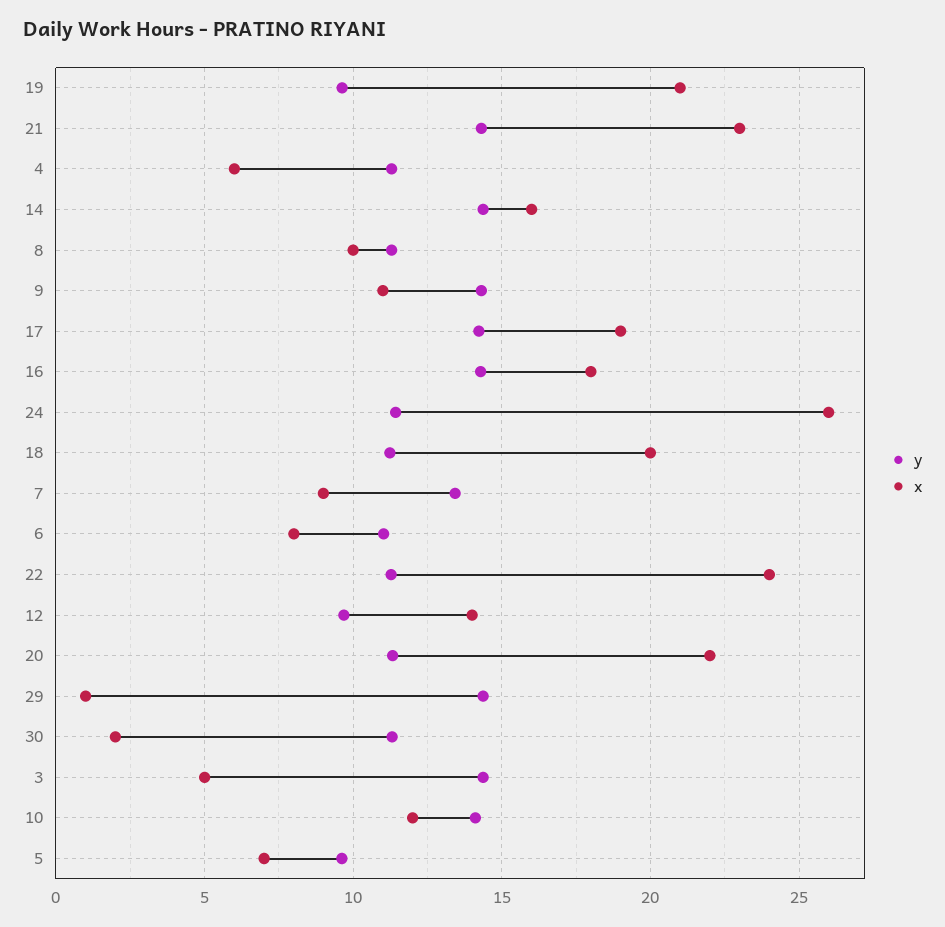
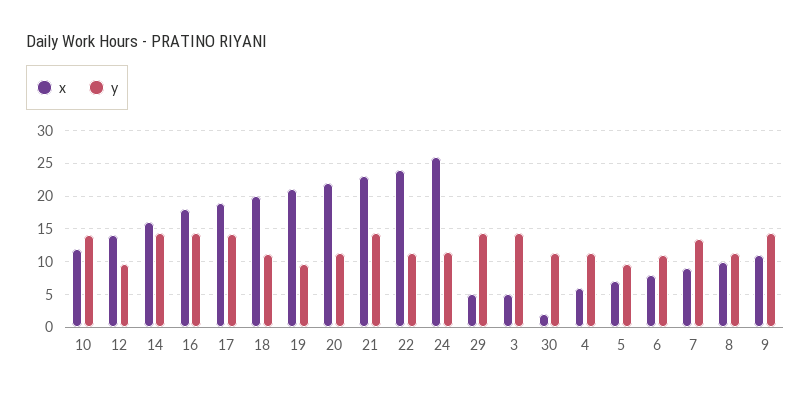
x, 29: 1 -> 5

